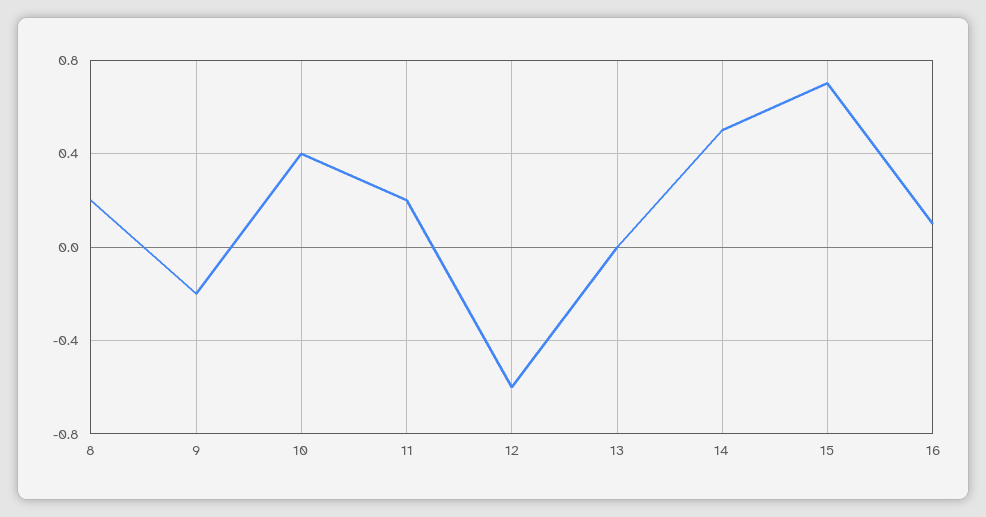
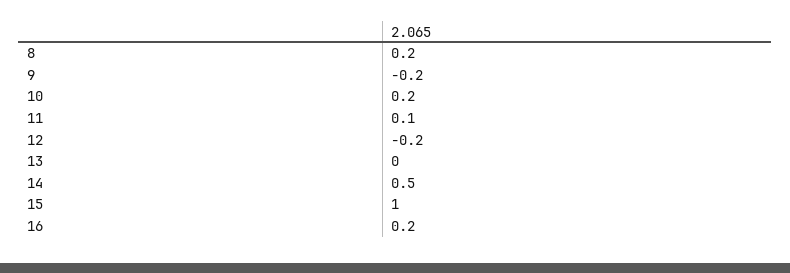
10: 0.4 -> 0.2
11: 0.2 -> 0.1
12: -0.6 -> -0.2
15: 0.7 -> 1
16: 0.1 -> 0.2

